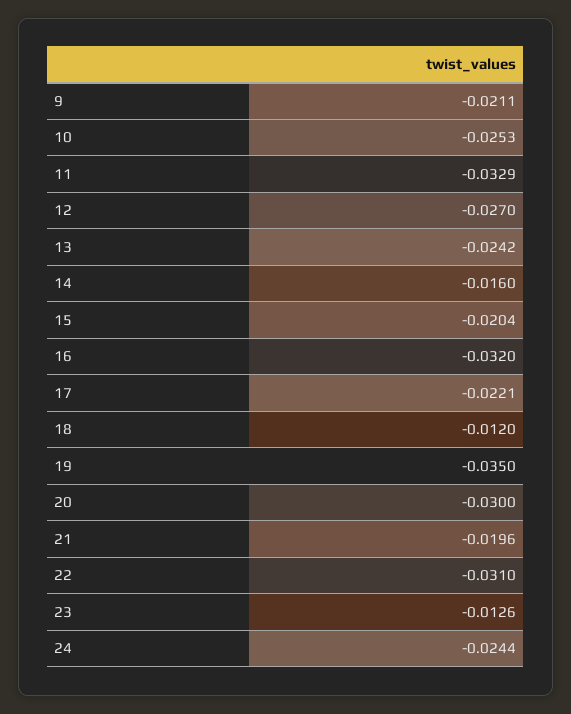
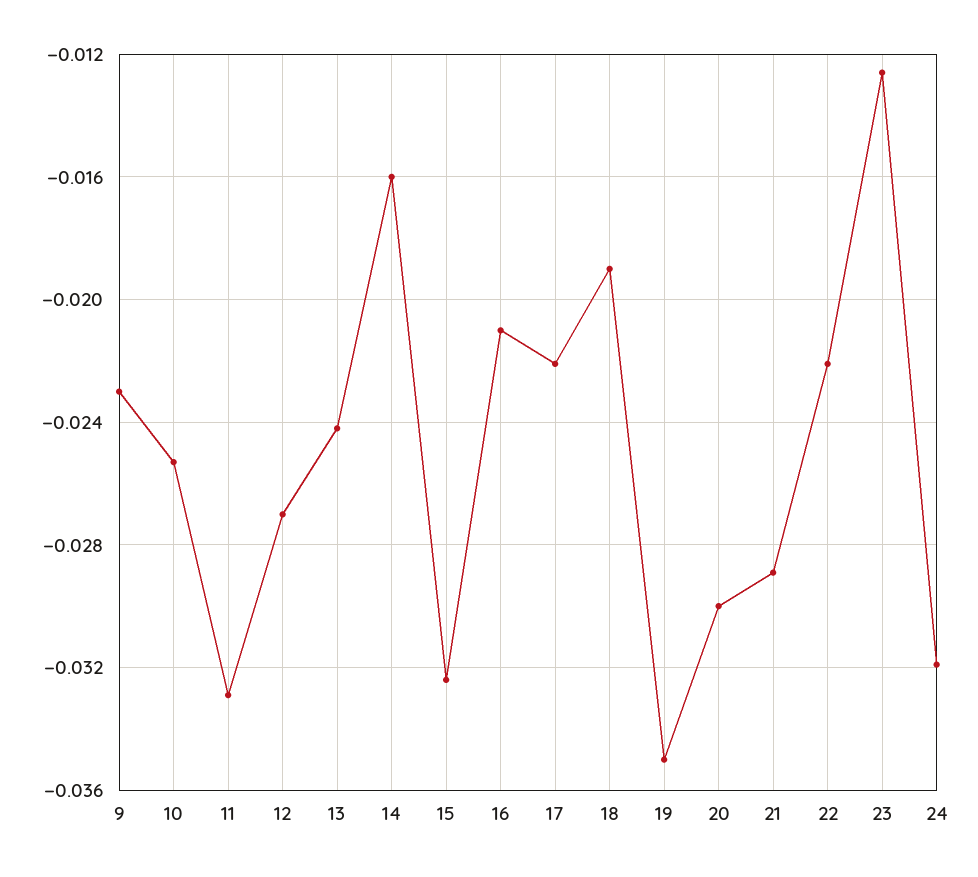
9: -0.0211 -> -0.023
15: -0.0204 -> -0.0325
16: -0.032 -> -0.021
18: -0.012 -> -0.019
21: -0.0196 -> -0.029
22: -0.031 -> -0.022
24: -0.0244 -> -0.032

